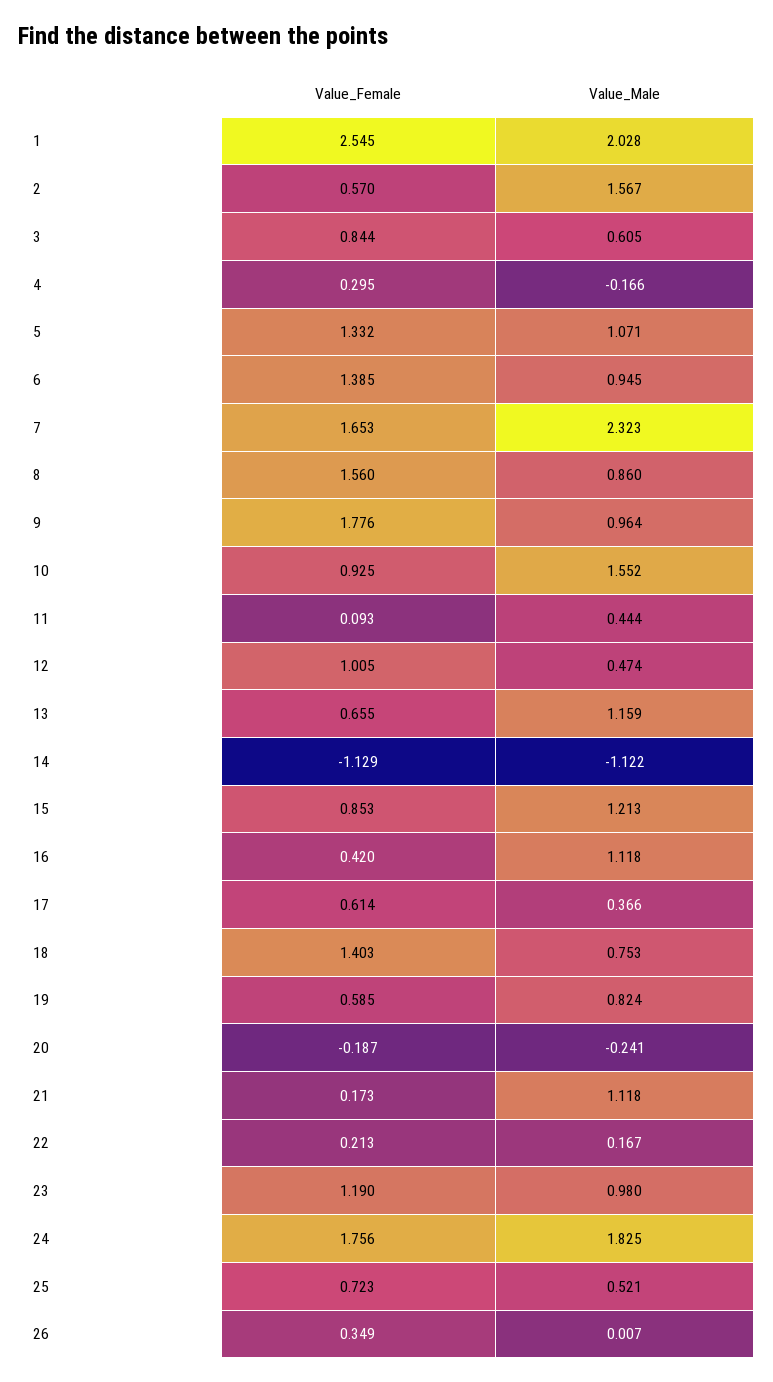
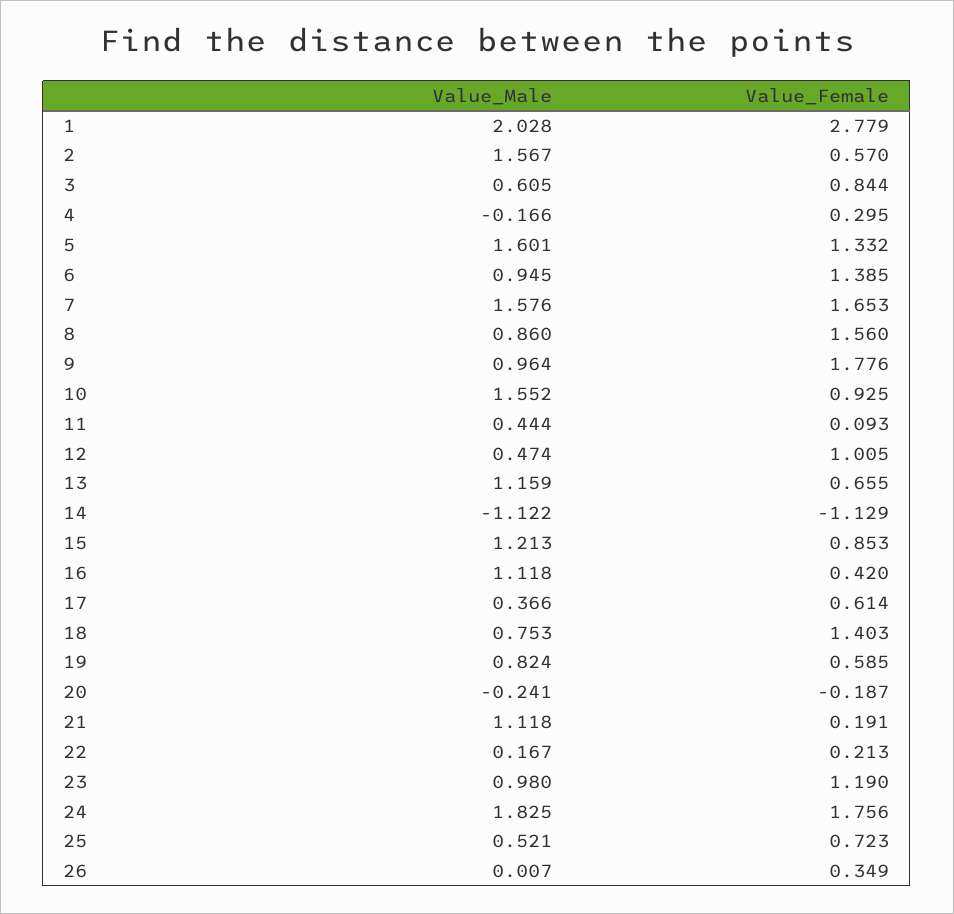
Value_Female, 1: 2.545 -> 2.779
Value_Male, 5: 1.071 -> 1.601
Value_Male, 7: 2.323 -> 1.576
Value_Female, 21: 0.173 -> 0.191

